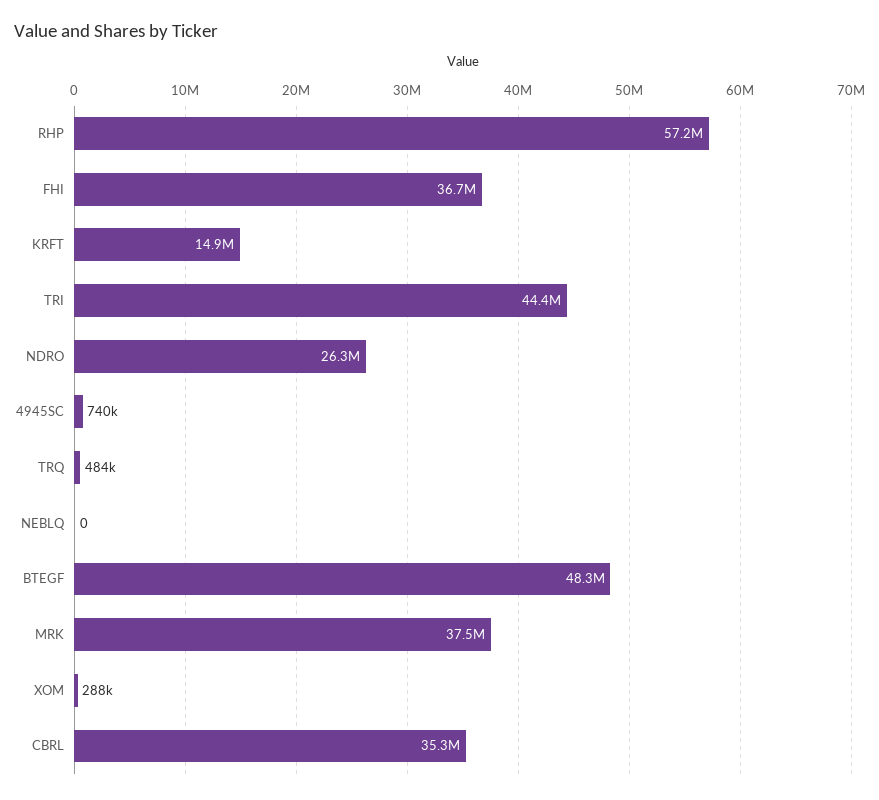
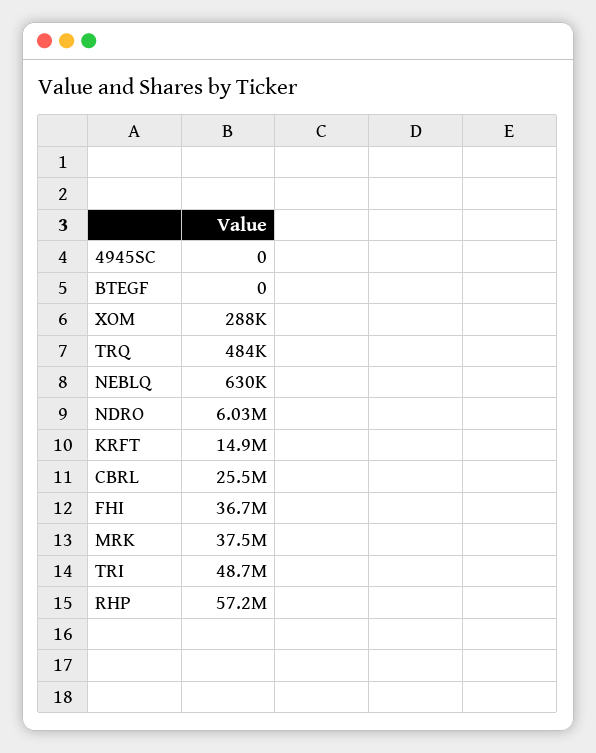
TRI: 44400000 -> 48700000
NDRO: 26300000 -> 6030000
4945SC: 740000 -> 0
NEBLQ: 0 -> 630000
BTEGF: 48300000 -> 0
CBRL: 35300000 -> 25500000

